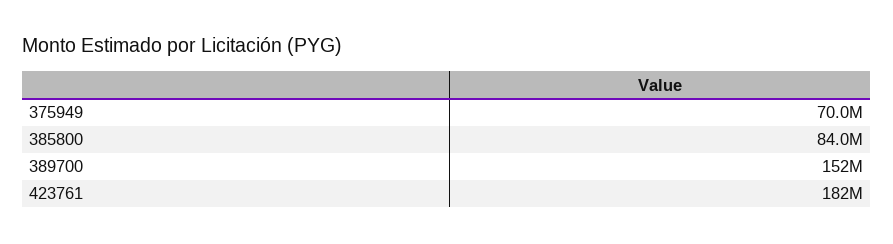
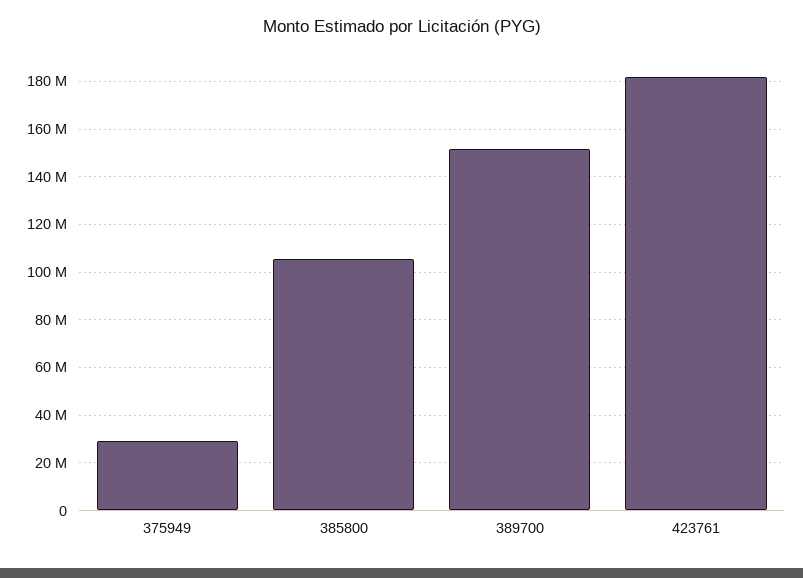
375949: 70000000 -> 30000000
385800: 84000000 -> 105000000

